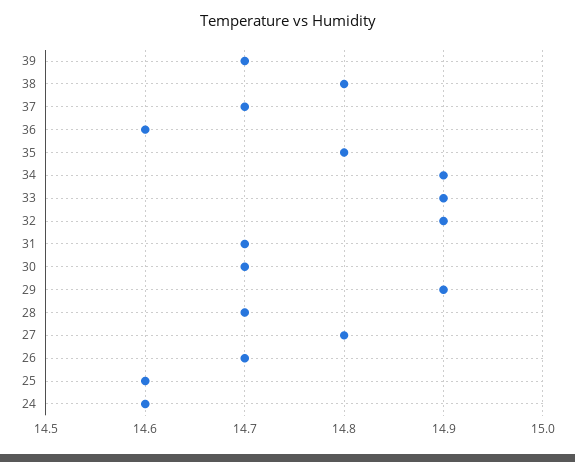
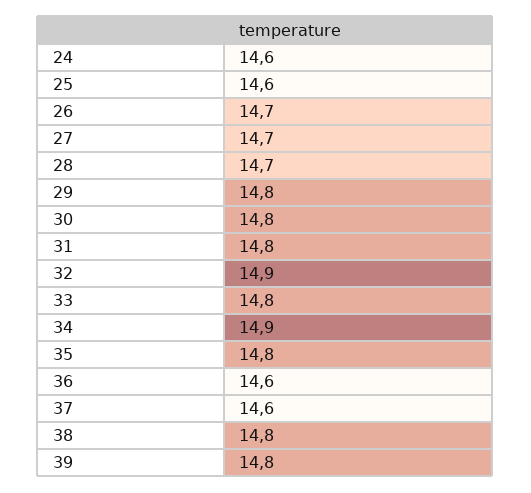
39: 14.7 -> 14.8
37: 14.7 -> 14.6
33: 14.9 -> 14.8
31: 14.7 -> 14.8
30: 14.7 -> 14.8
29: 14.9 -> 14.8
27: 14.8 -> 14.7

